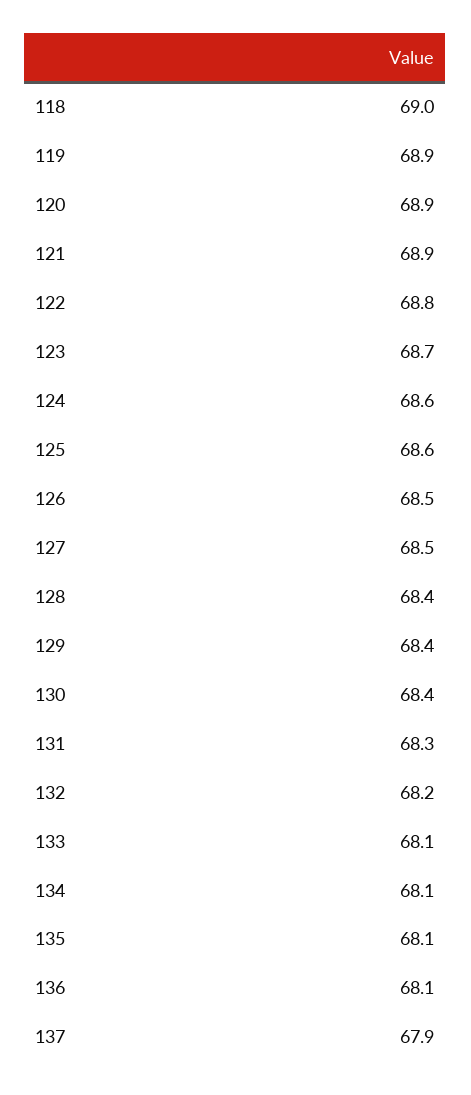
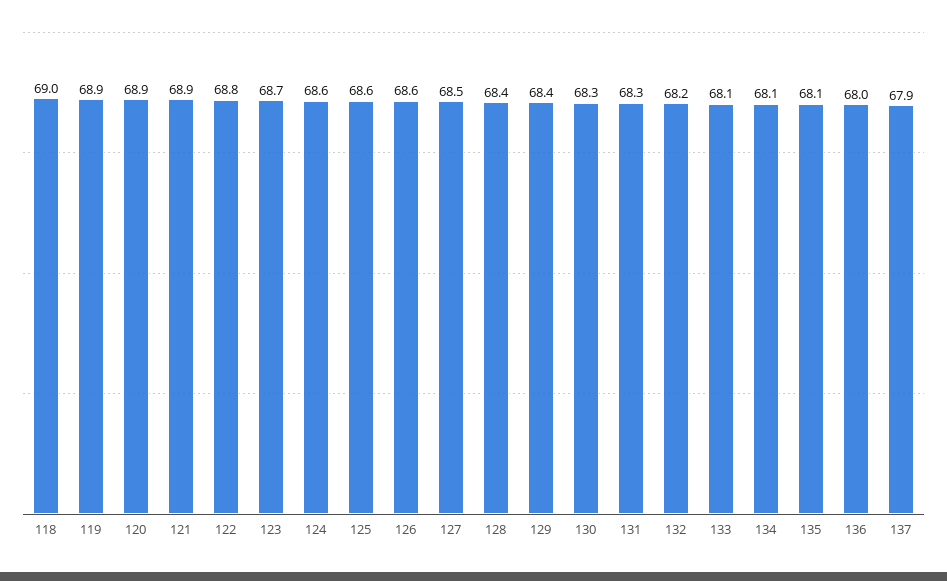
126: 68.5 -> 68.6
130: 68.4 -> 68.3
136: 68.1 -> 68

